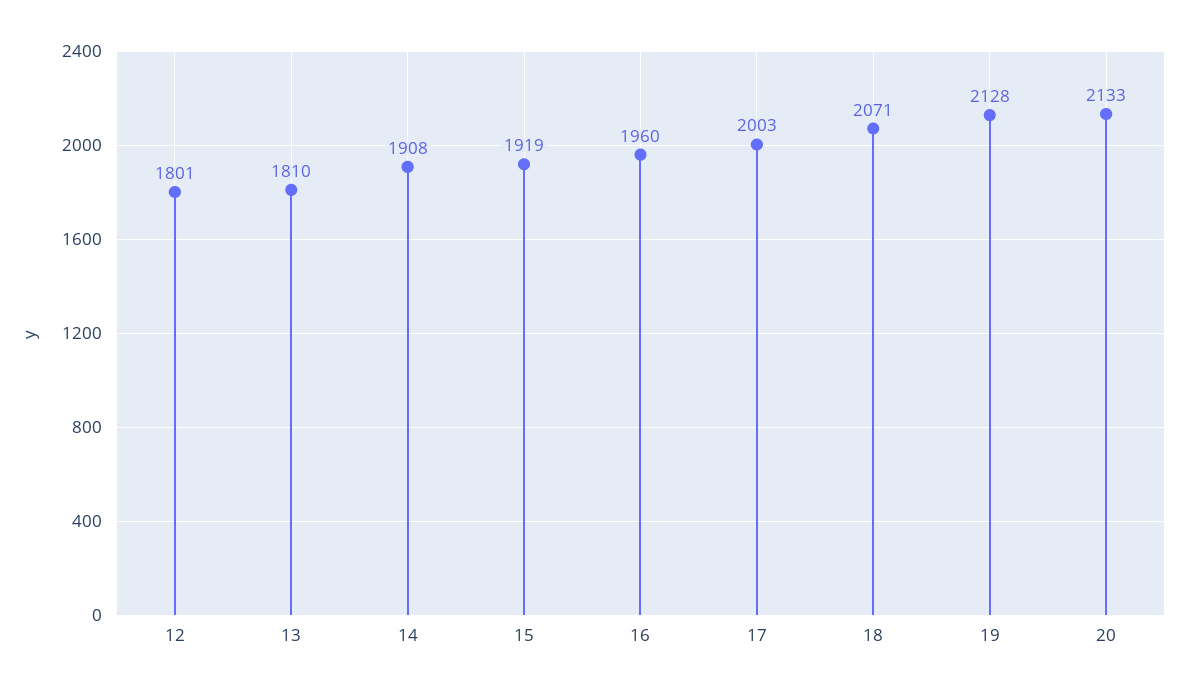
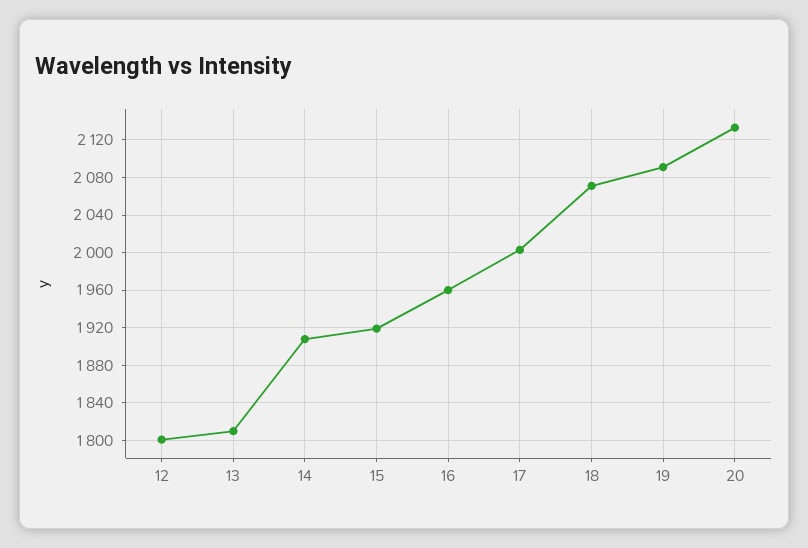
19: 2128 -> 2090

